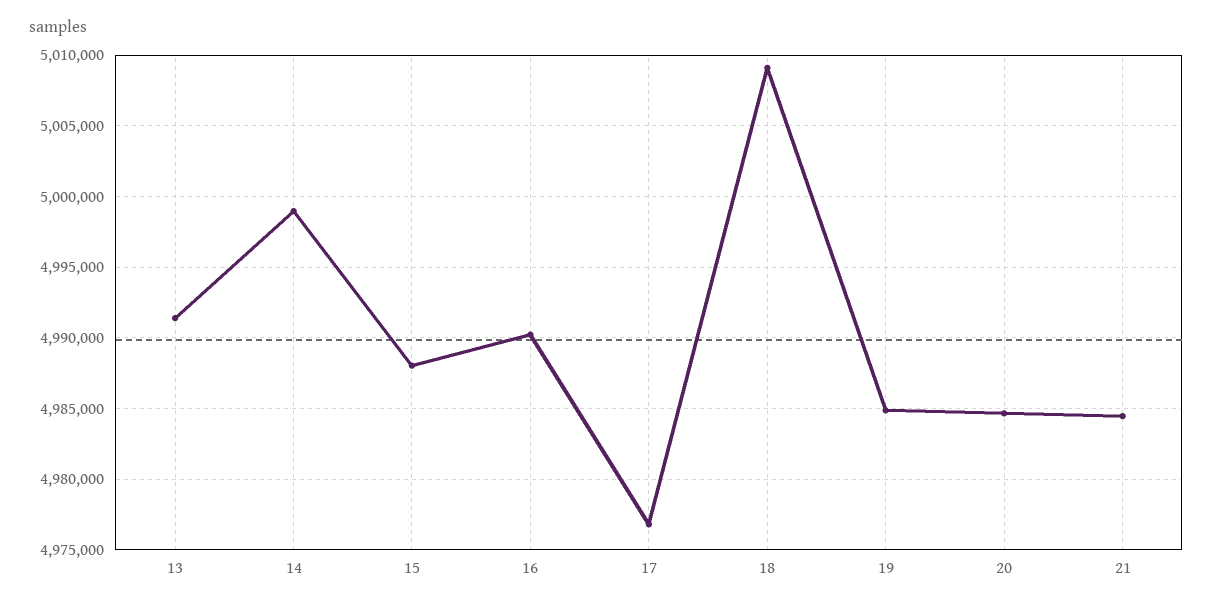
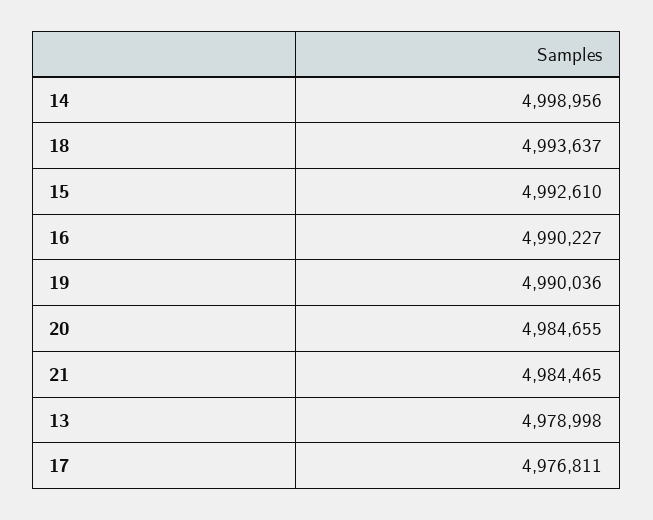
13: 4991500 -> 4978998
15: 4988000 -> 4992610
18: 5009000 -> 4993637
19: 4985000 -> 4990036

